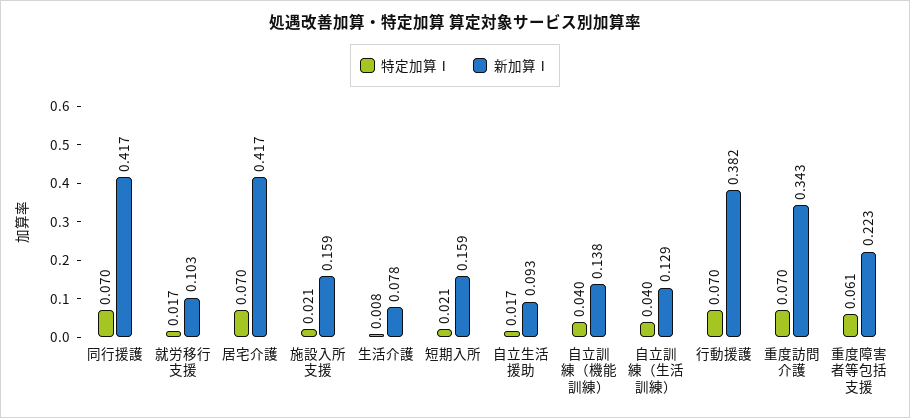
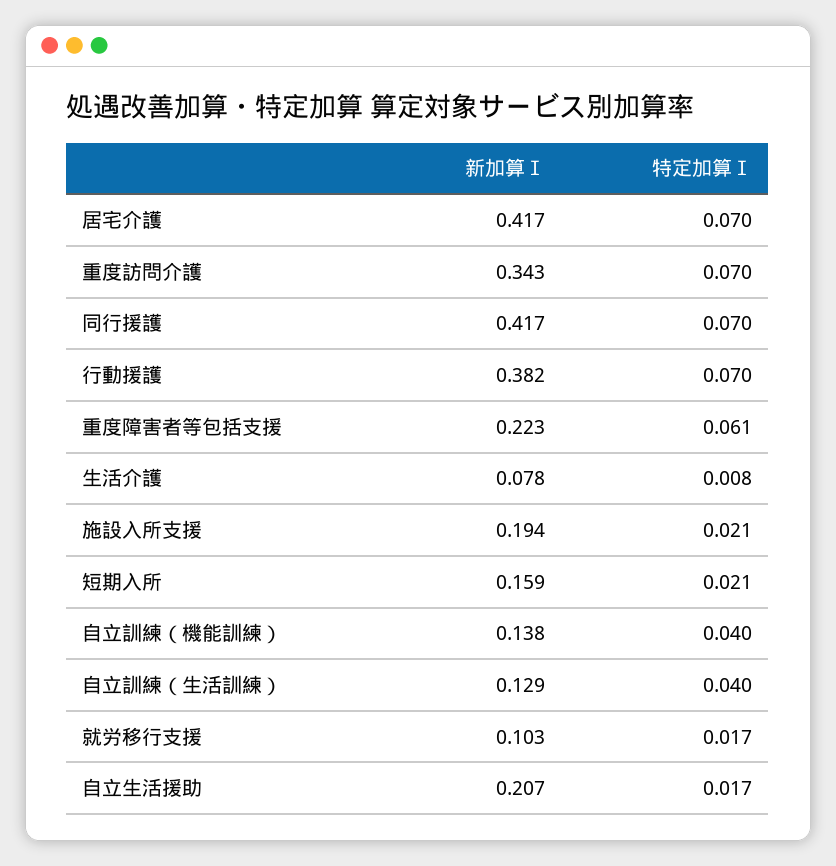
新加算Ⅰ, 施設入所支援: 0.159 -> 0.194
新加算Ⅰ, 自立生活援助: 0.093 -> 0.207

